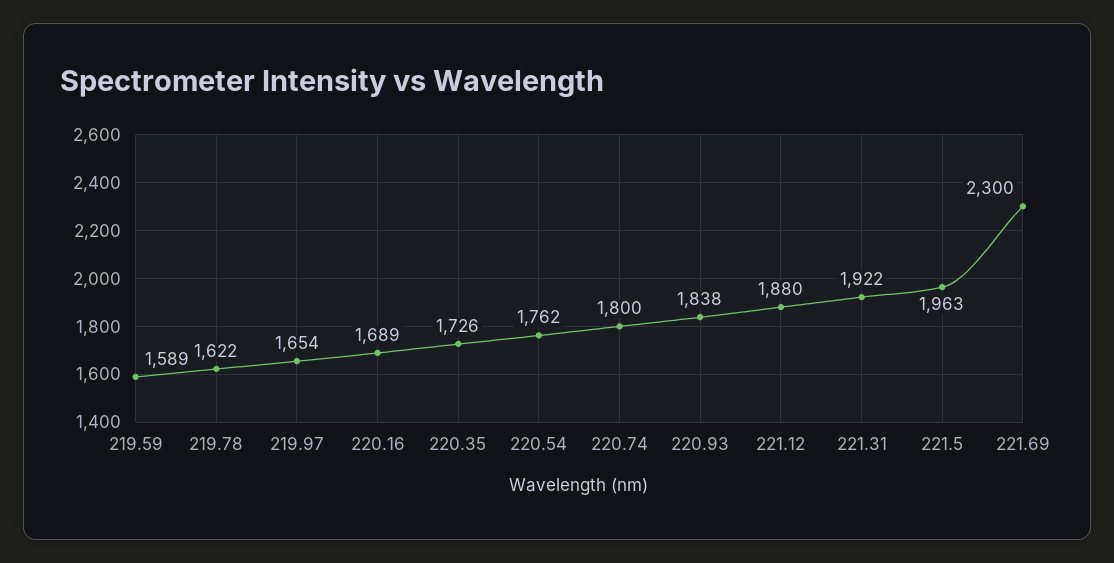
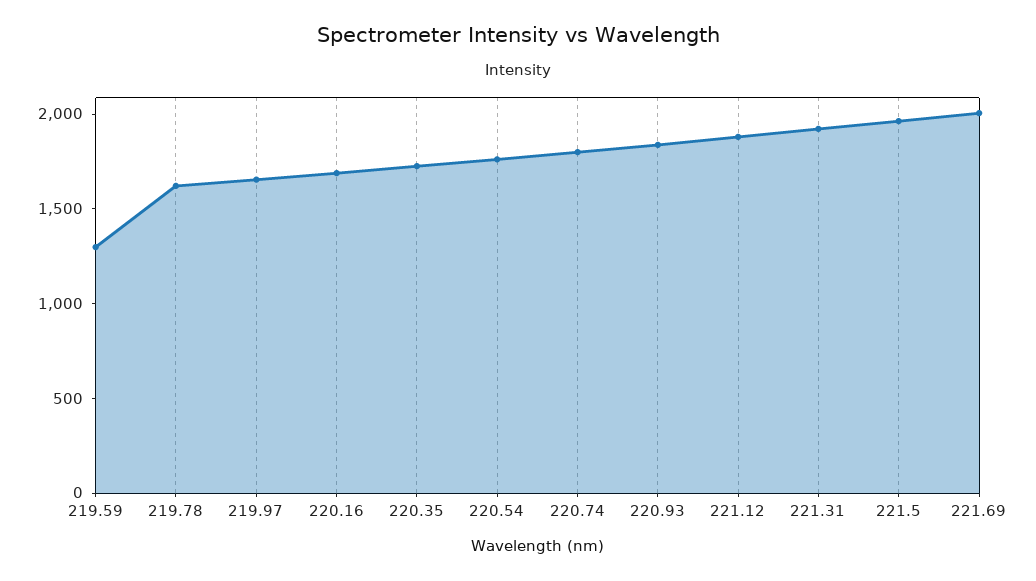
219.59: 1589 -> 1300
221.69: 2300 -> 2000

